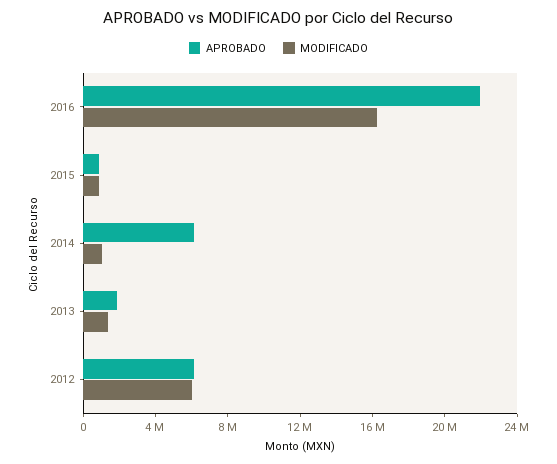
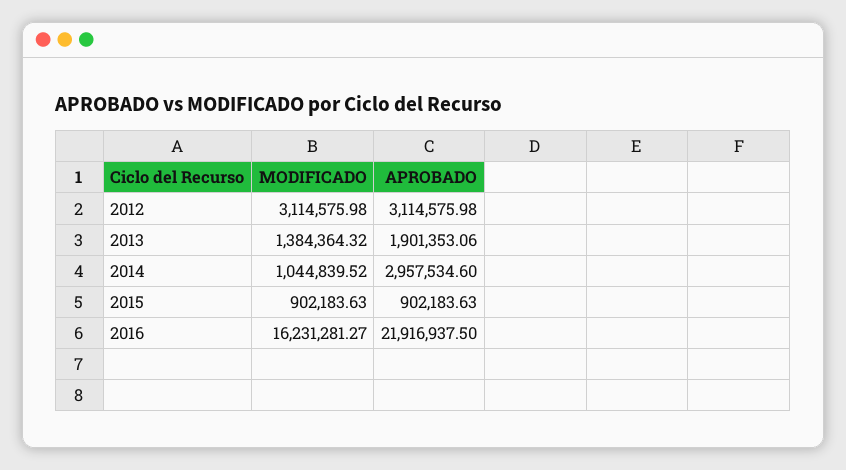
APROBADO, 2014: 6000000 -> 2957534.6
APROBADO, 2012: 6000000 -> 3114575.98
MODIFICADO, 2012: 6000000 -> 3114575.98

